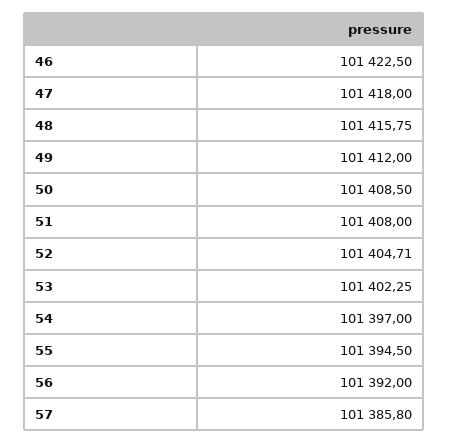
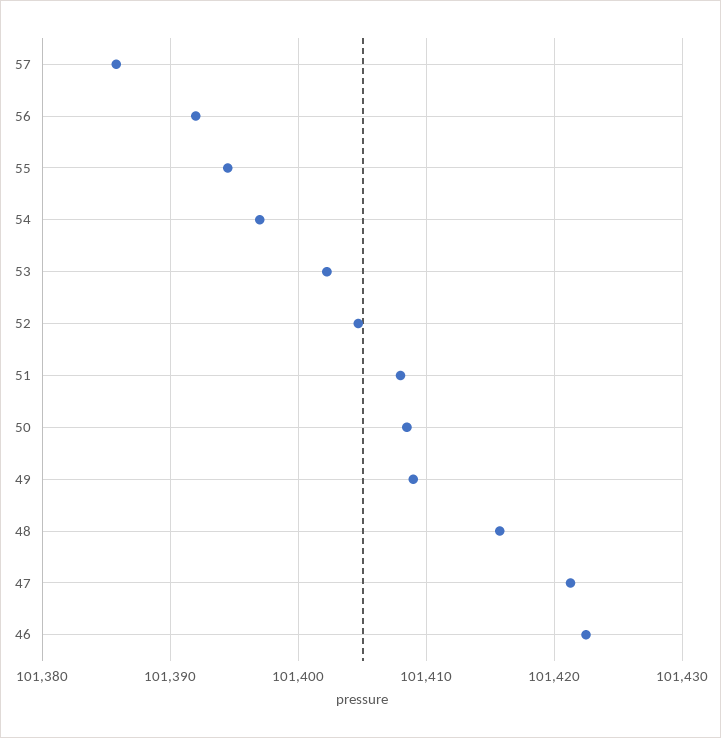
47: 101418 -> 101421
49: 101412 -> 101409

